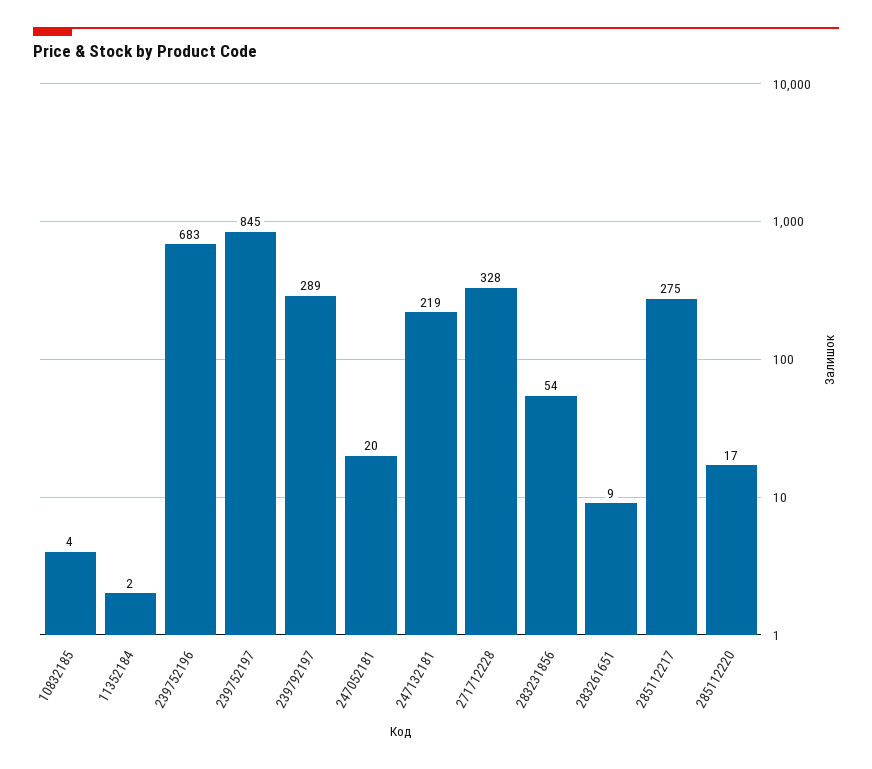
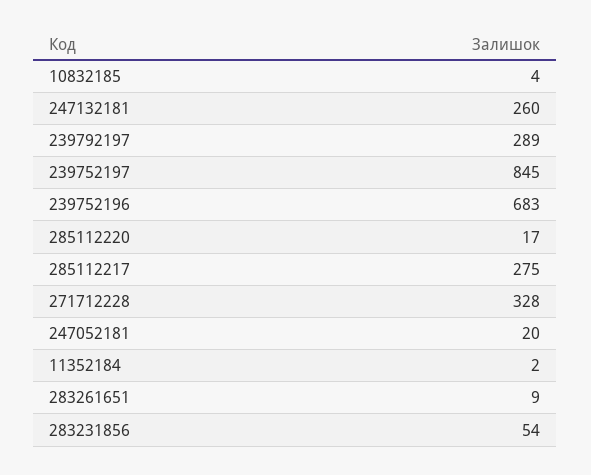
247132181: 219 -> 260

